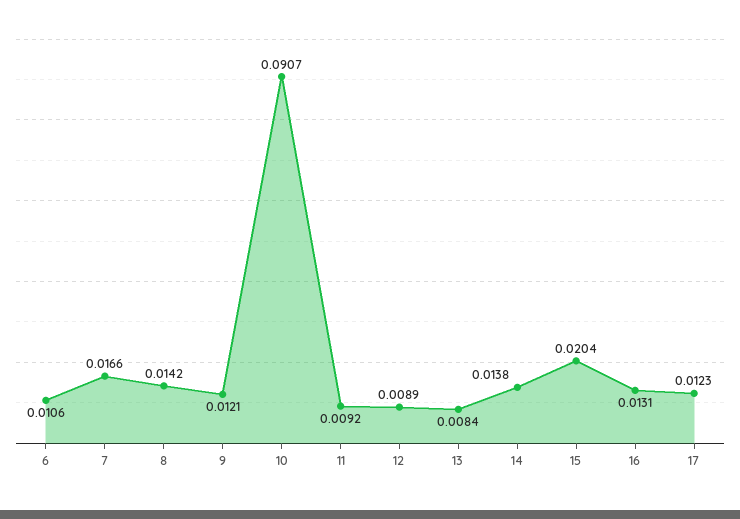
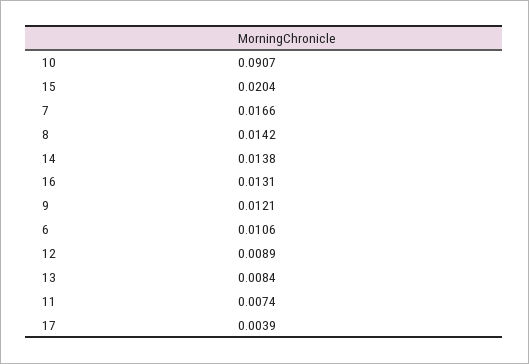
11: 0.0092 -> 0.0074
17: 0.0123 -> 0.0039

